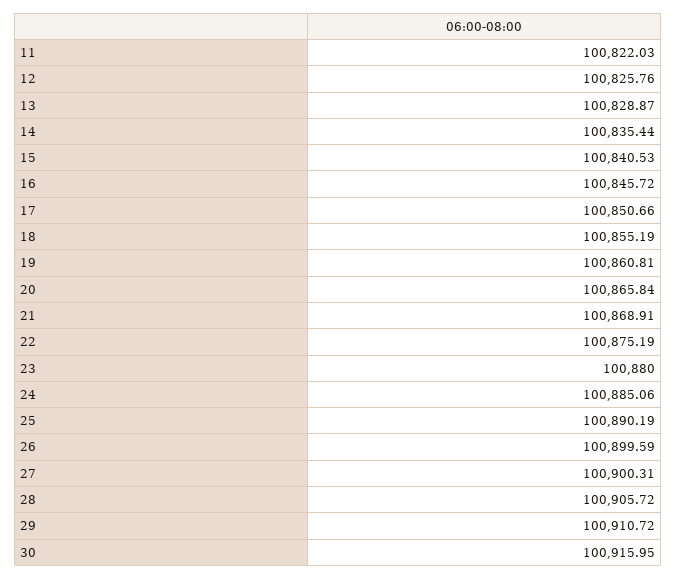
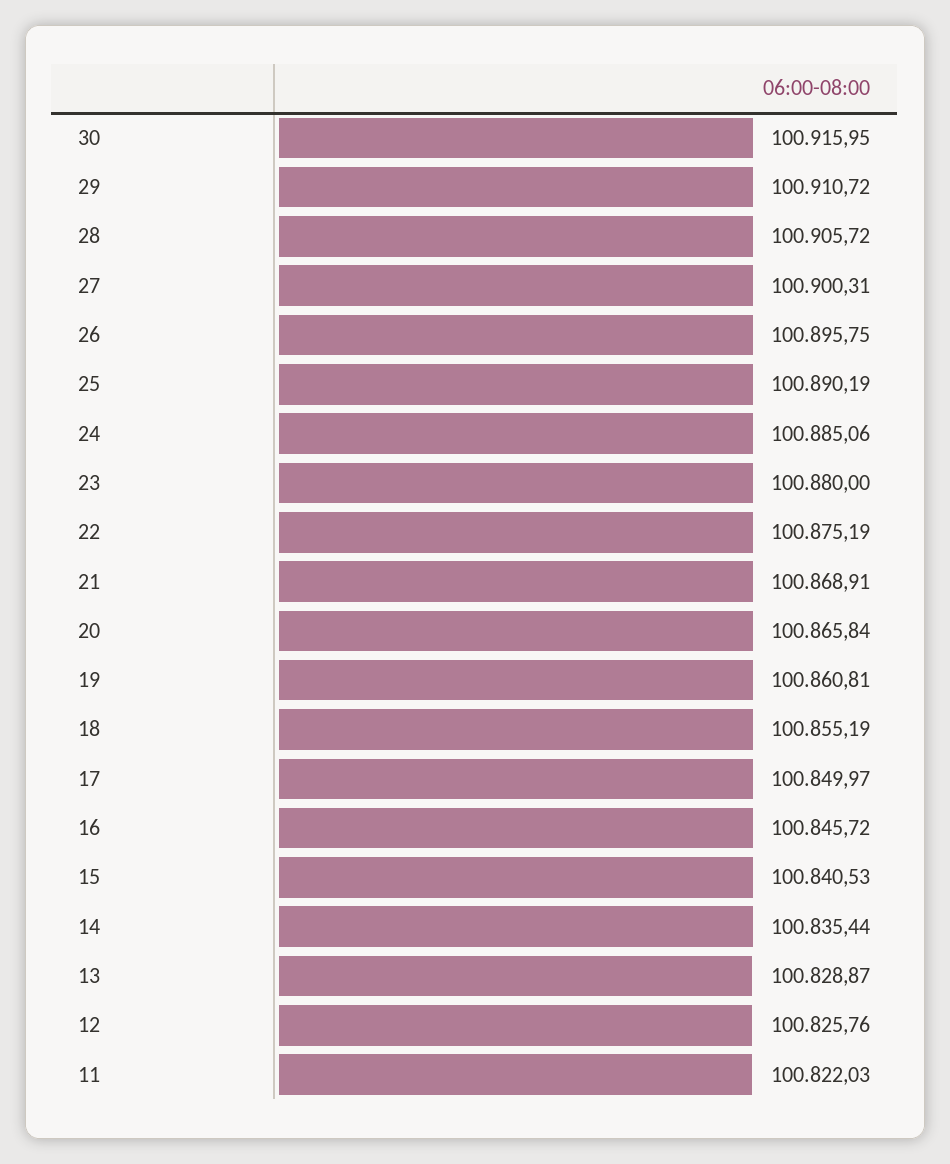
17: 100850.66 -> 100849.97
26: 100899.59 -> 100895.75

